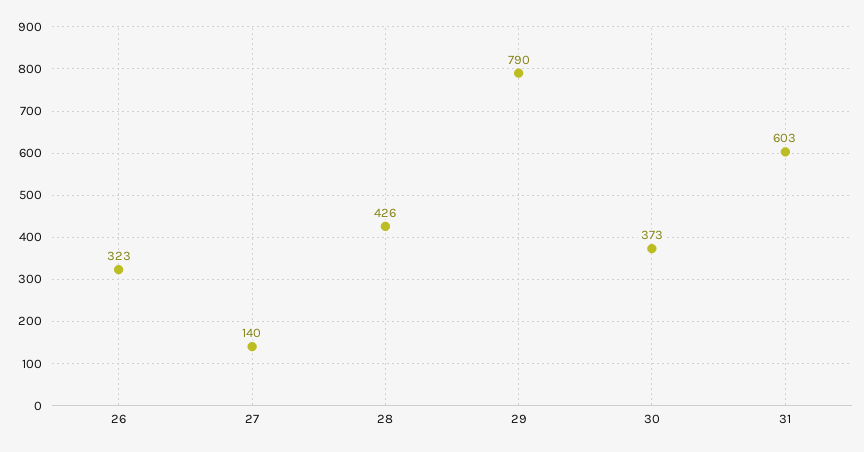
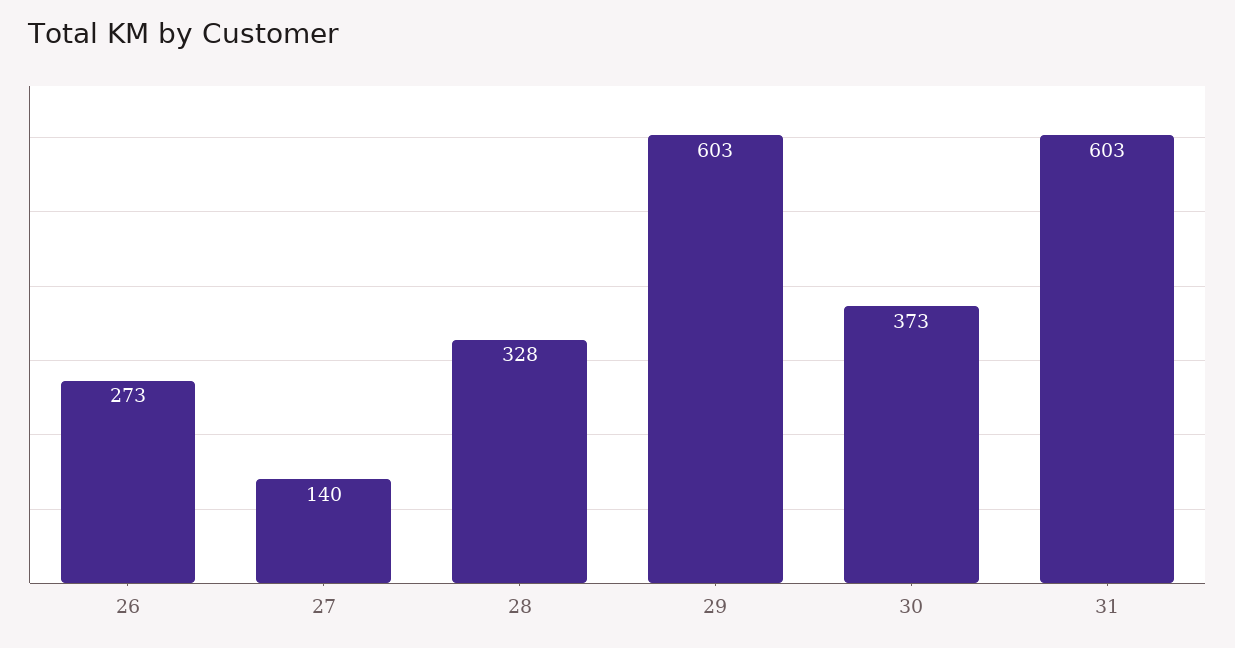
26: 323 -> 273
28: 426 -> 328
29: 790 -> 603

